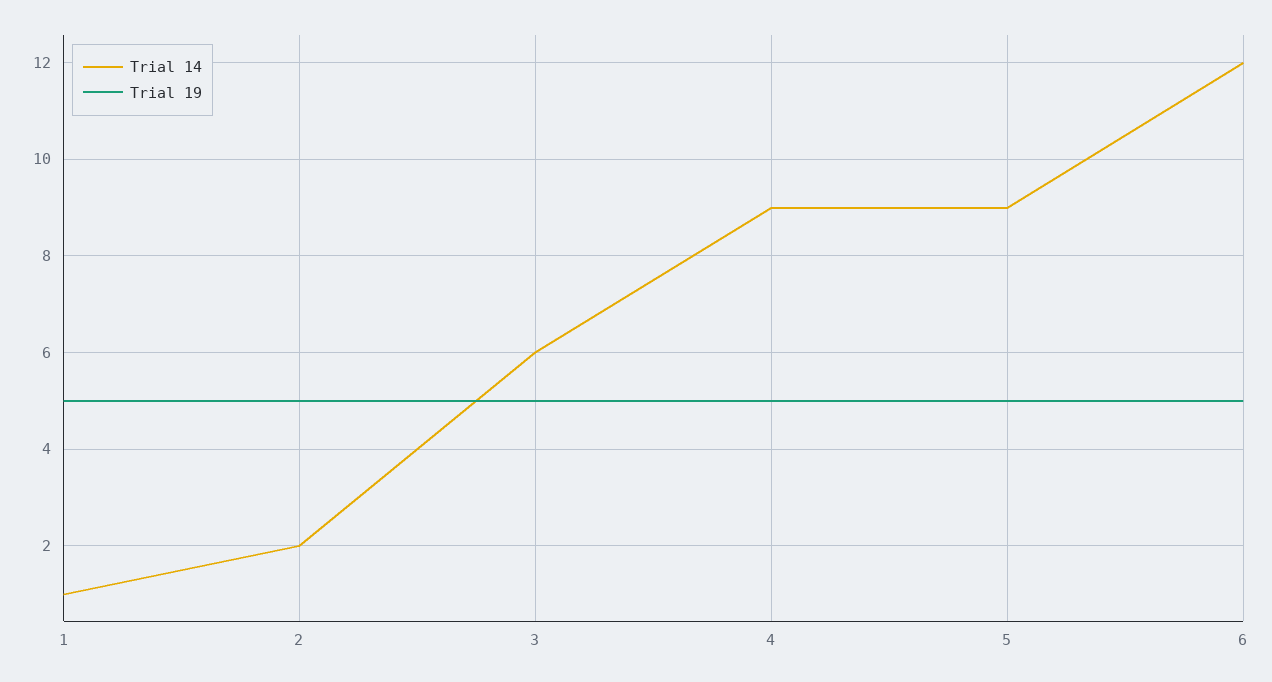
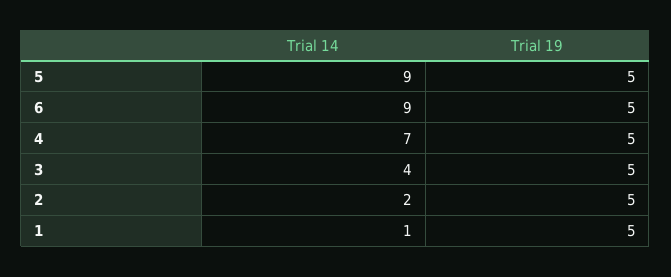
Trial 14, 3: 6 -> 4
Trial 14, 4: 9 -> 7
Trial 14, 6: 12 -> 9

